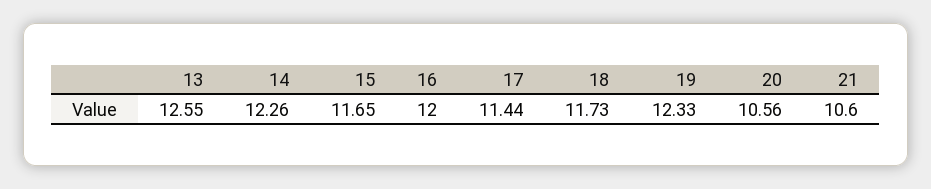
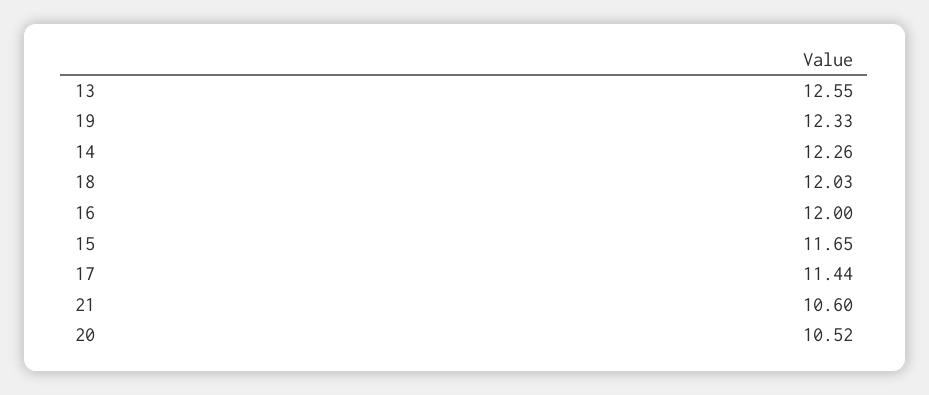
18: 11.73 -> 12.03
20: 10.56 -> 10.52

